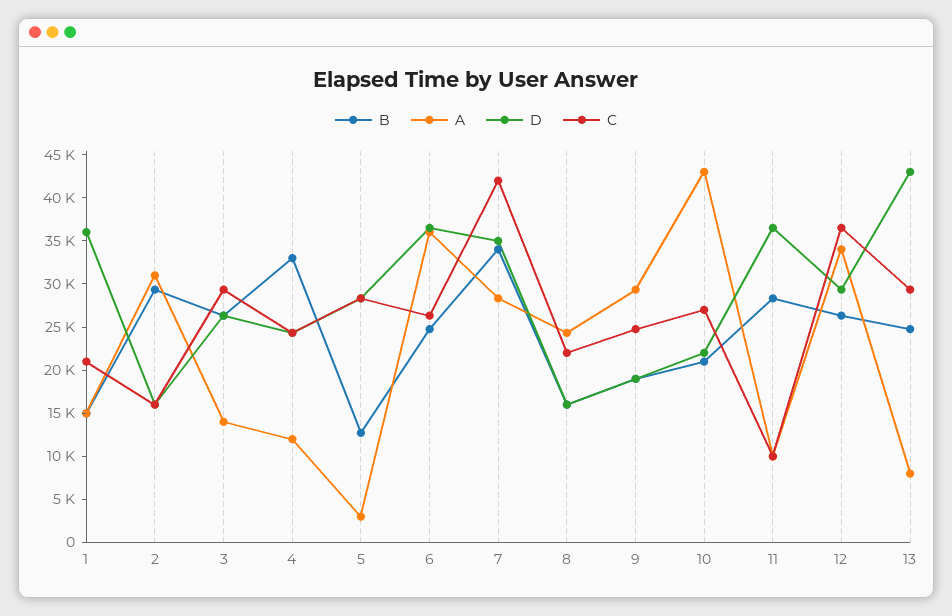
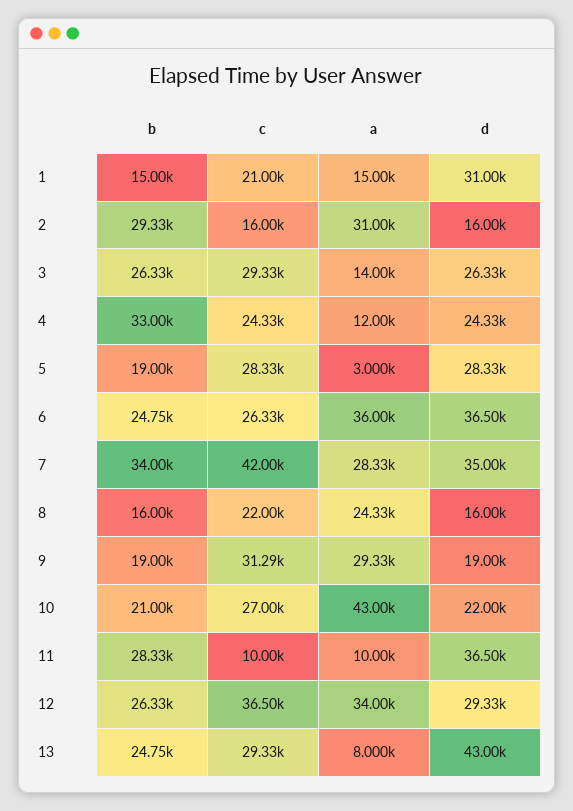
D, 1: 36000 -> 31000
B, 5: 13000 -> 19000
C, 9: 25000 -> 31290

